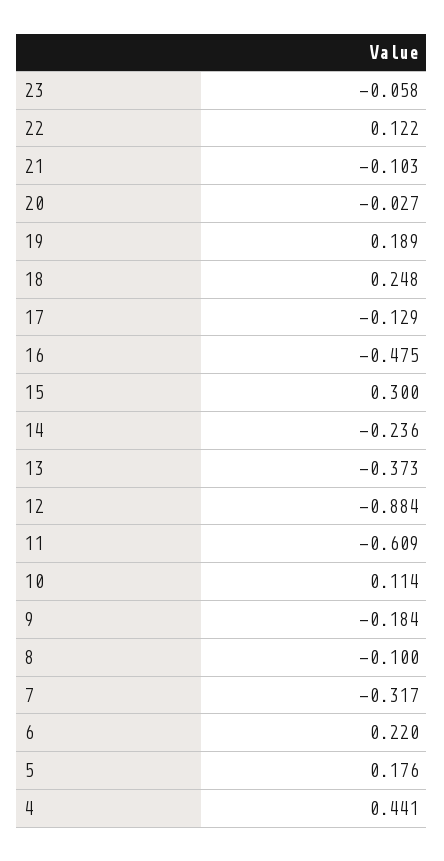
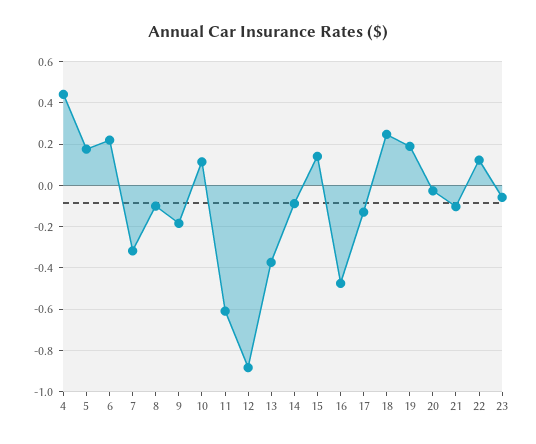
15: 0.3 -> 0.15
14: -0.236 -> -0.1

